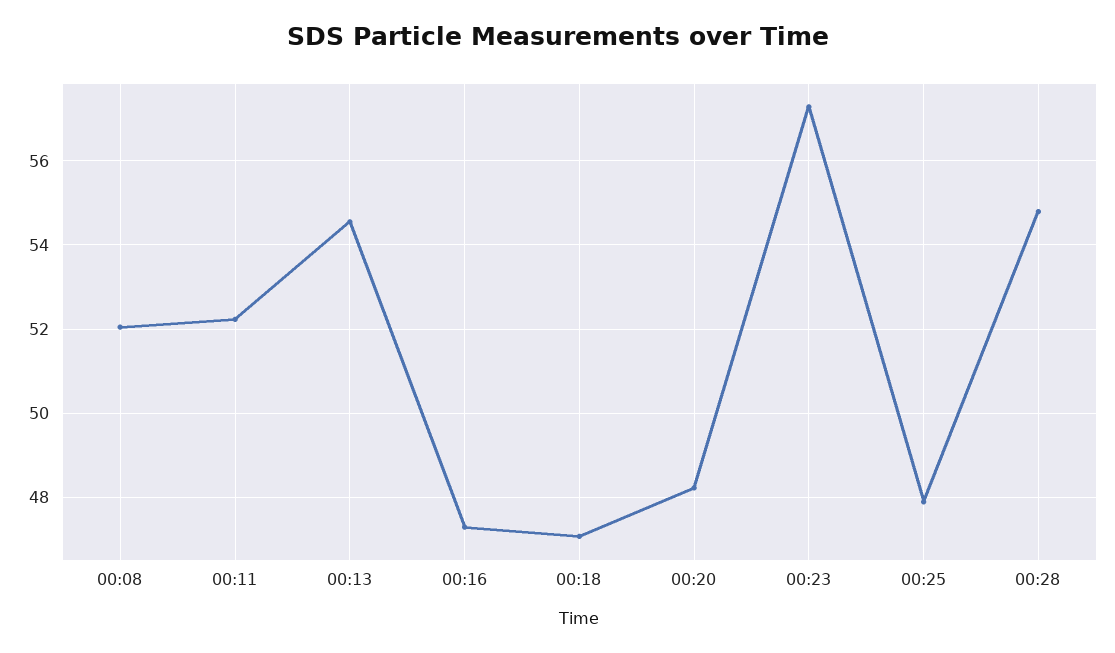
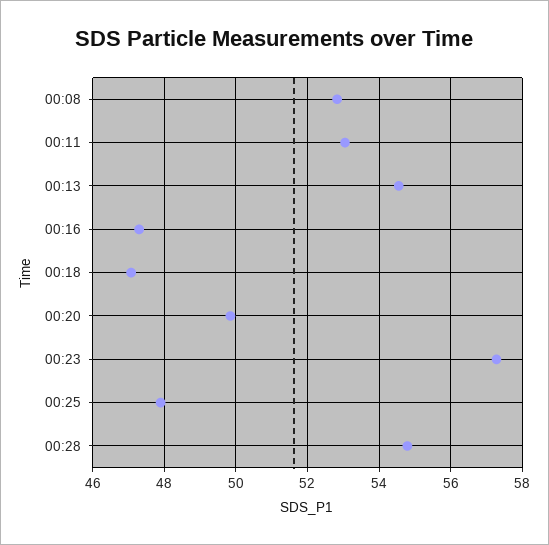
00:08: 52 -> 52.8
00:11: 52.2 -> 53
00:20: 48.2 -> 49.8

